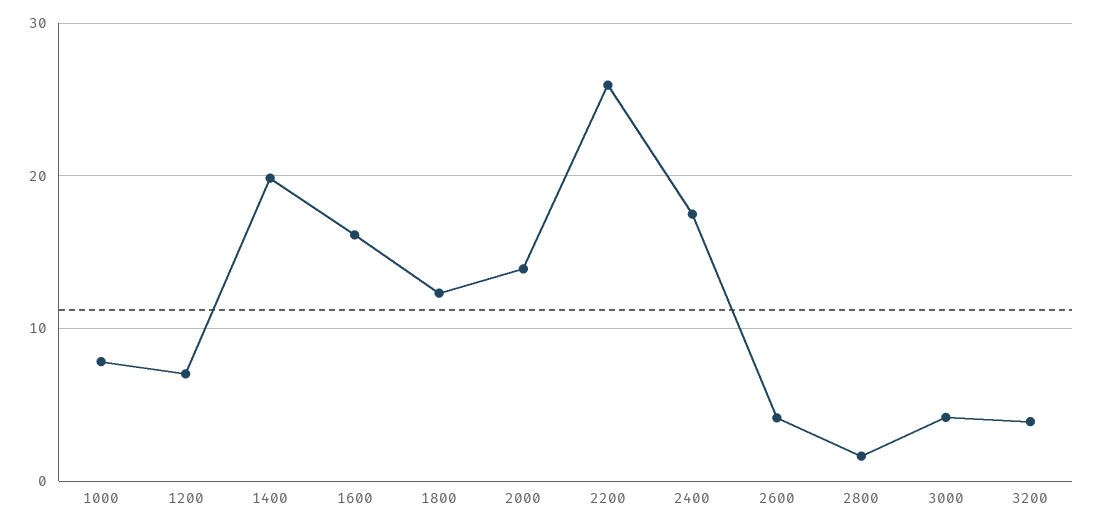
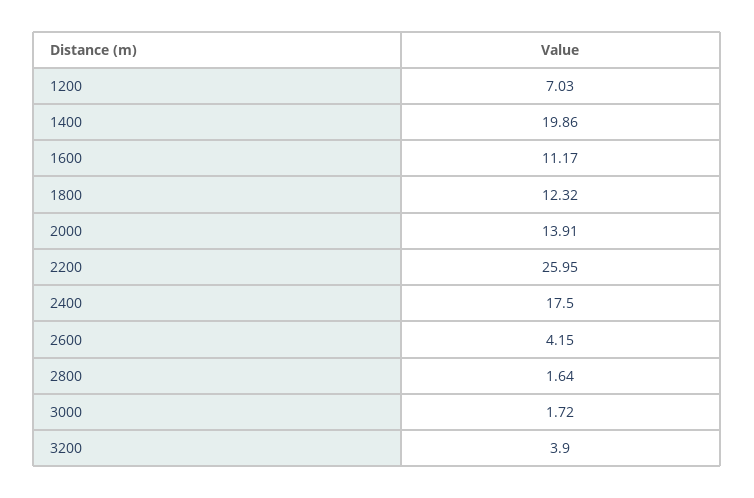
1000: 8 -> none
1600: 16 -> 11.17
3000: 4 -> 1.72

